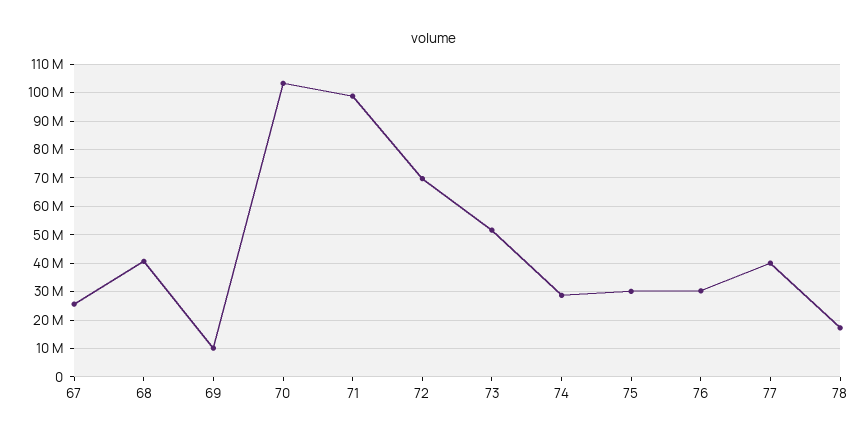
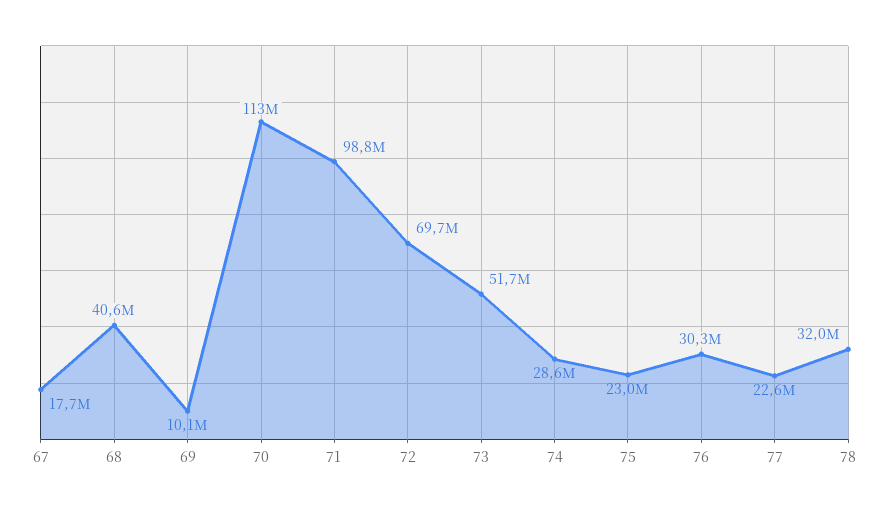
67: 25000000 -> 17700000
70: 102500000 -> 113000000
75: 30000000 -> 23000000
77: 40000000 -> 22600000
78: 17500000 -> 32000000

